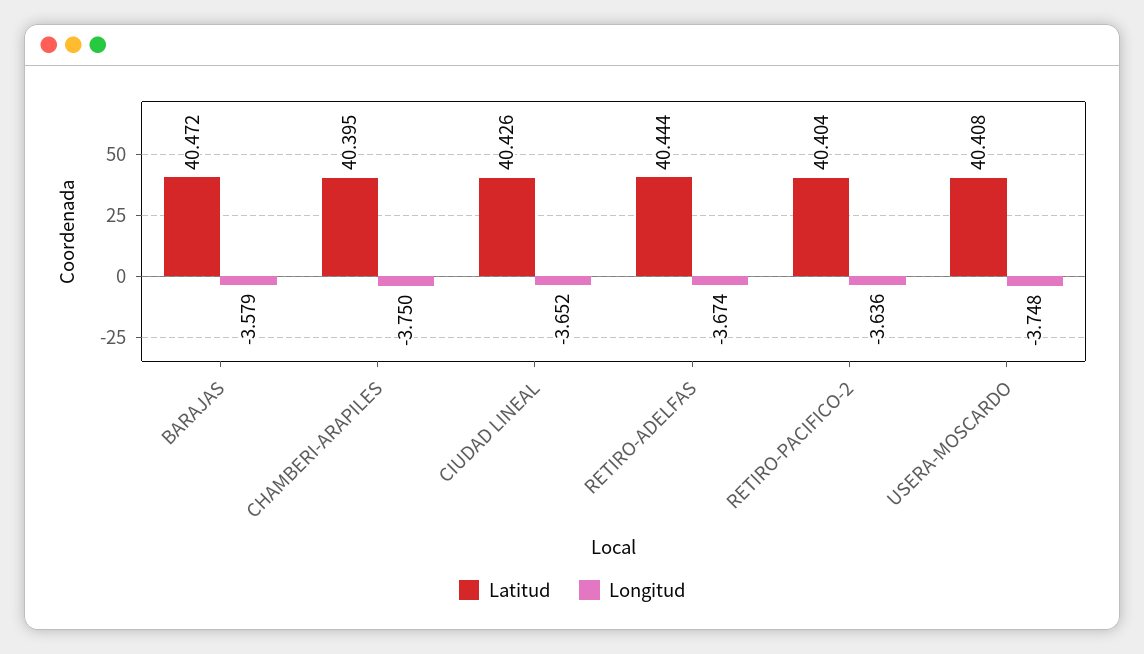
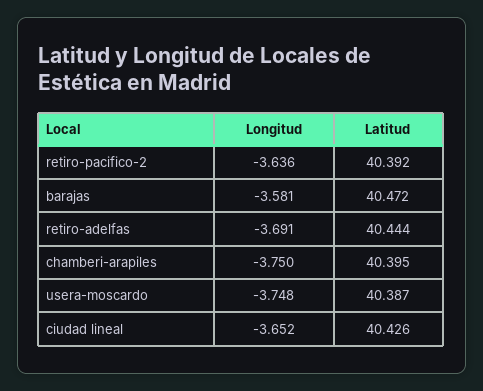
Longitud, BARAJAS: -3.579 -> -3.581
Longitud, RETIRO-ADELFAS: -3.674 -> -3.691
Latitud, RETIRO-PACIFICO-2: 40.404 -> 40.392
Latitud, USERA-MOSCARDO: 40.408 -> 40.387

